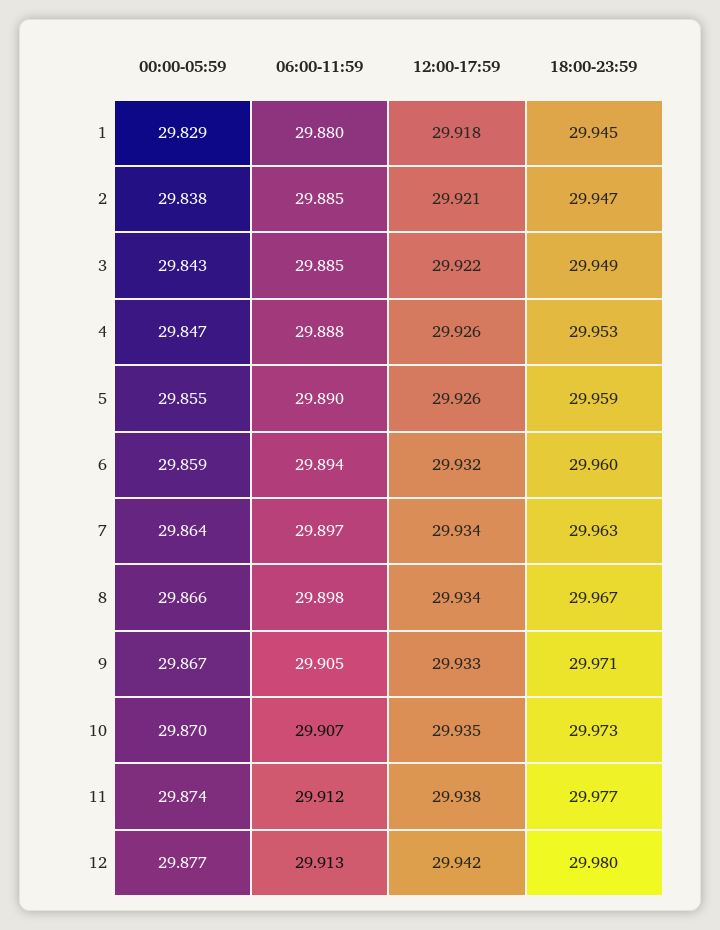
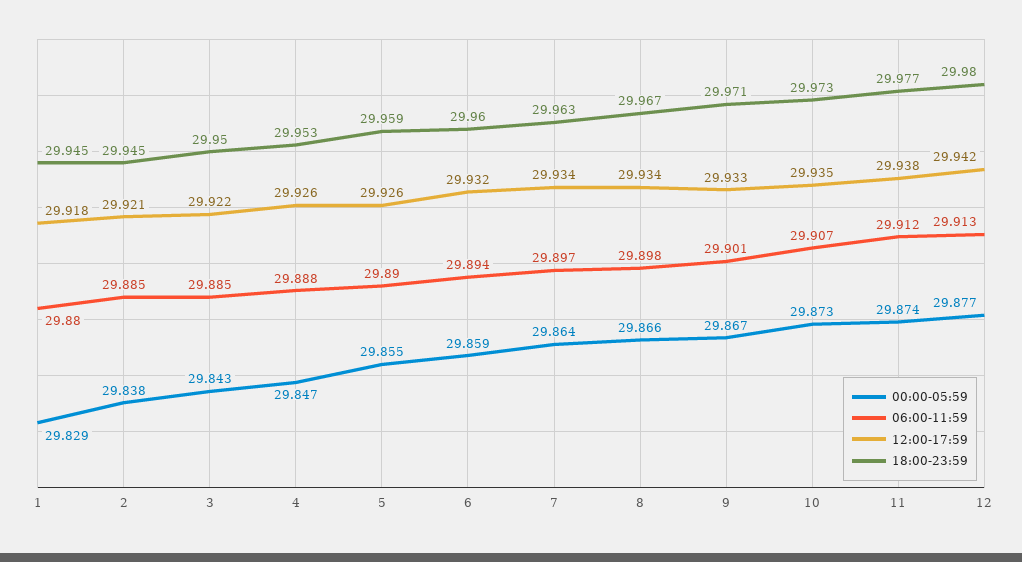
18:00-23:59, 2: 29.947 -> 29.945
18:00-23:59, 3: 29.949 -> 29.95
06:00-11:59, 9: 29.905 -> 29.901
00:00-05:59, 10: 29.87 -> 29.873

